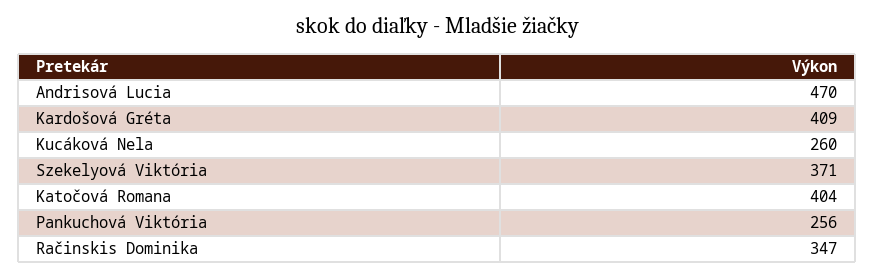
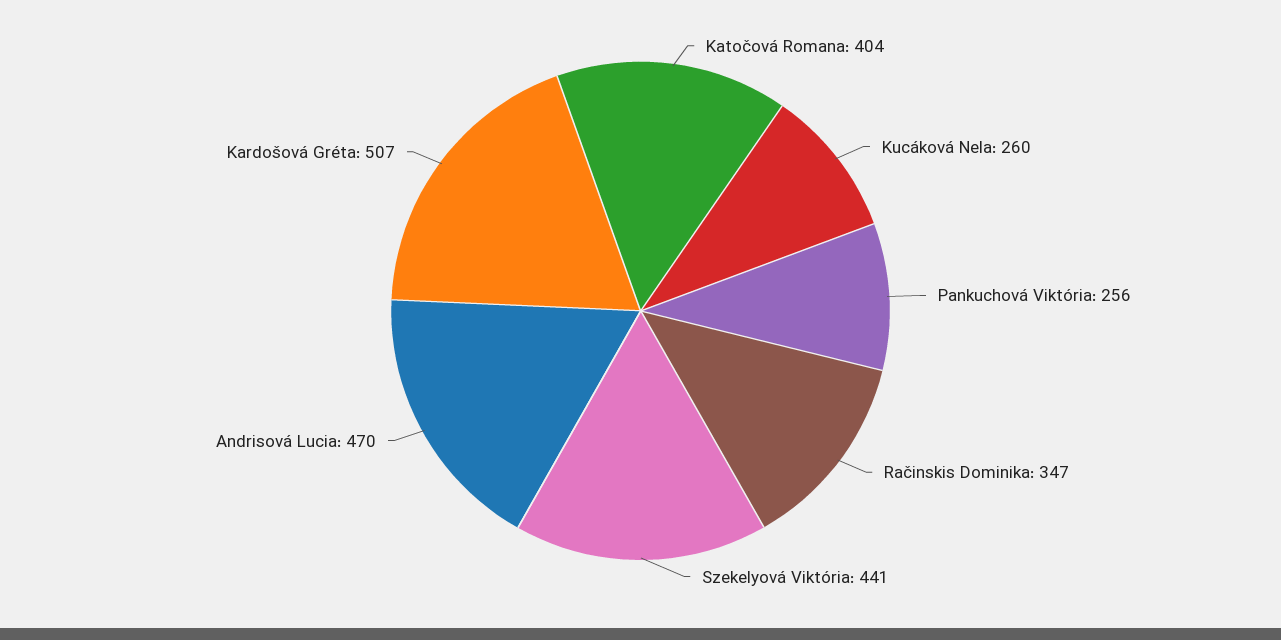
Kardošová Gréta: 409 -> 507
Szekelyová Viktória: 371 -> 441

